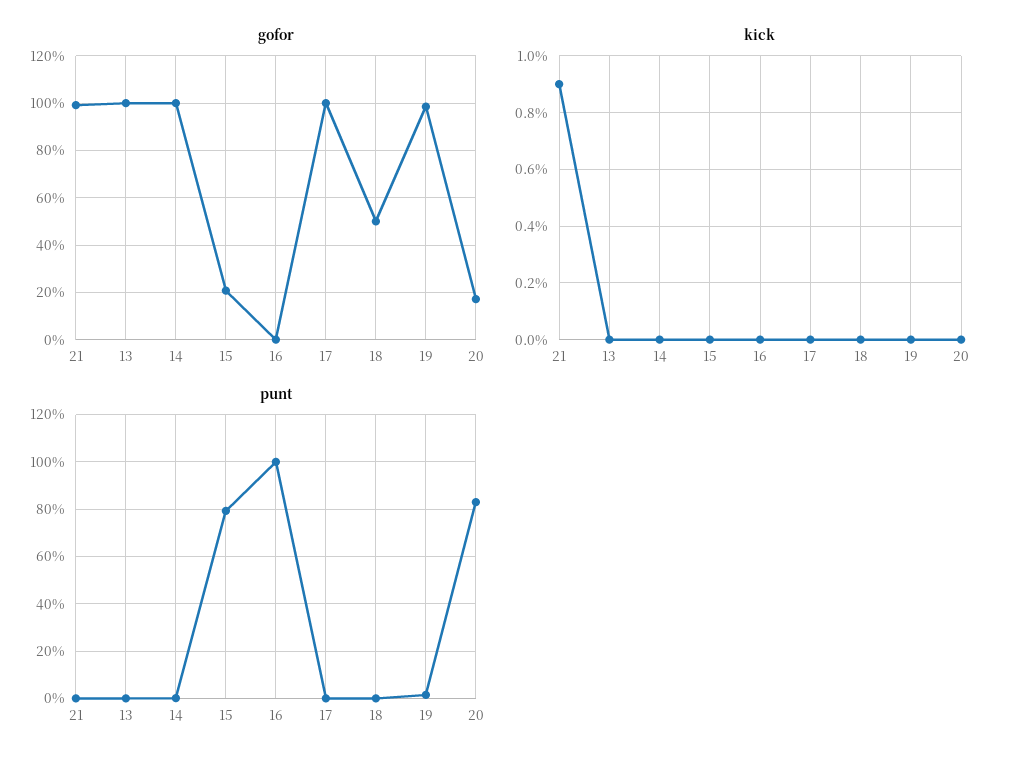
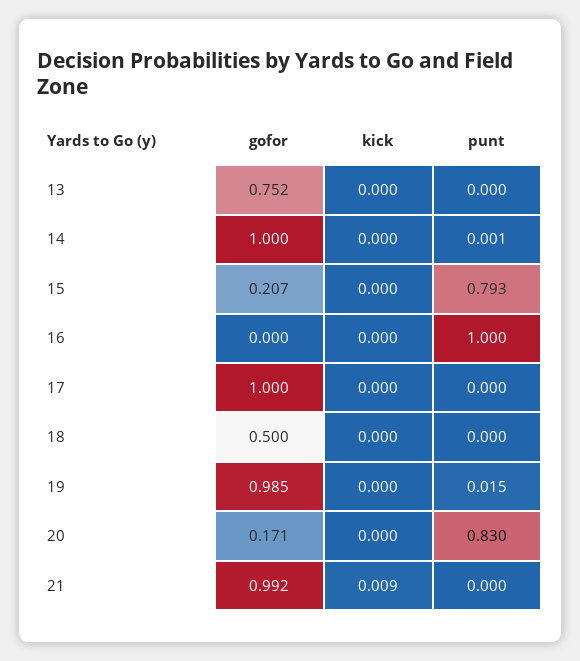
gofor, 13: 1 -> 0.752

